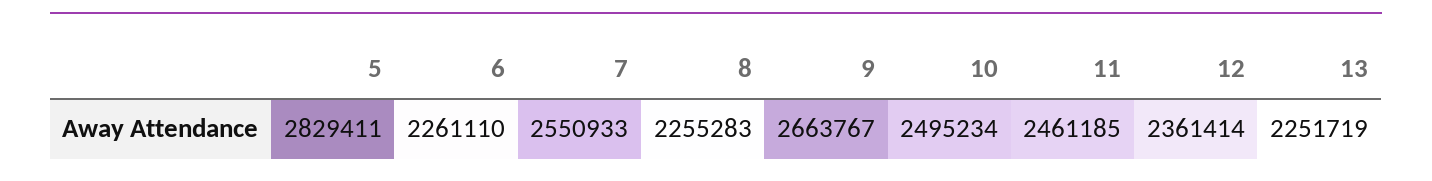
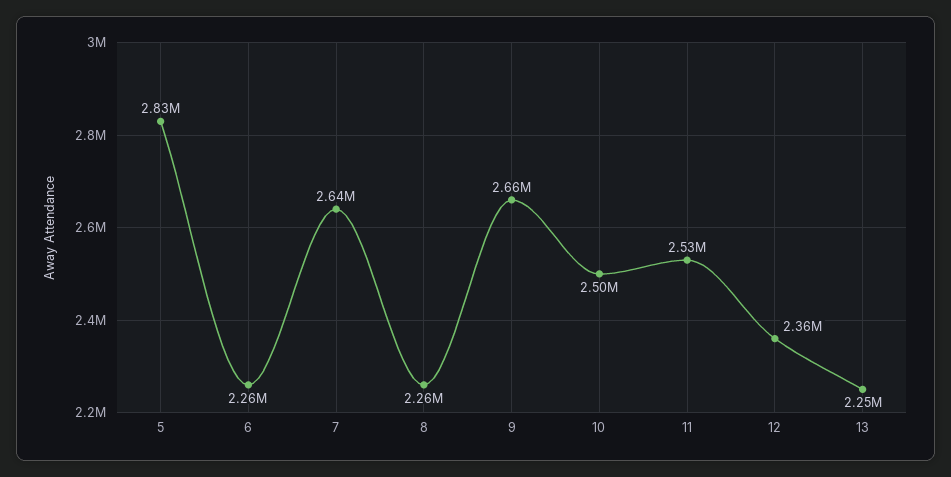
7: 2550933 -> 2640000
11: 2461185 -> 2530000

